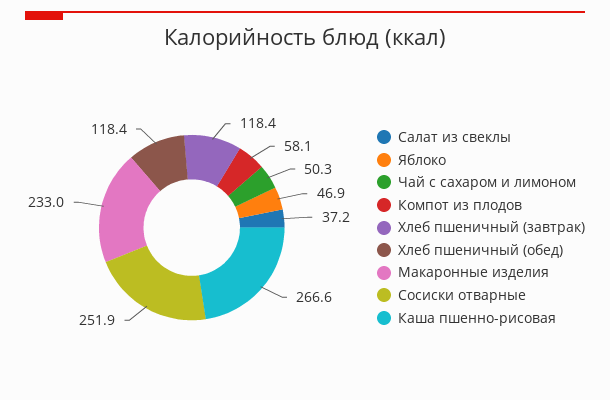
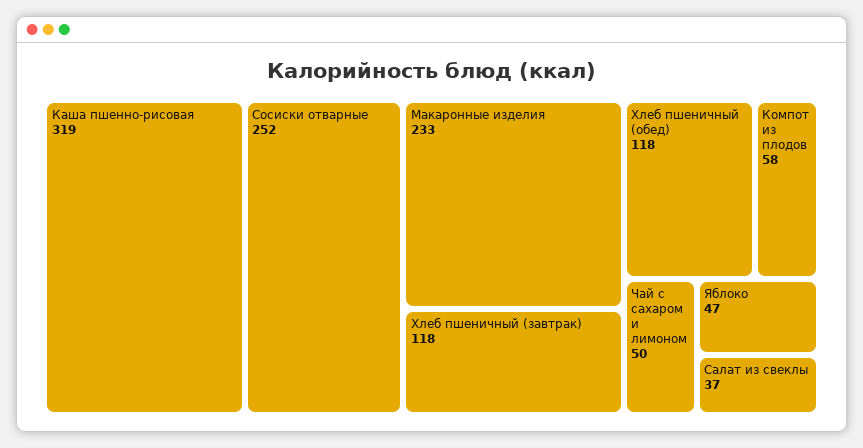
Каша пшенно-рисовая: 266.6 -> 319

